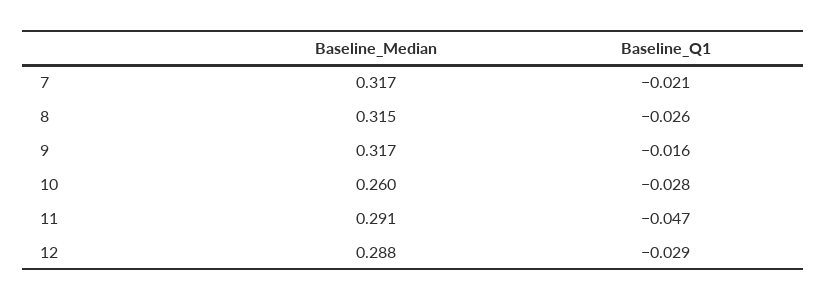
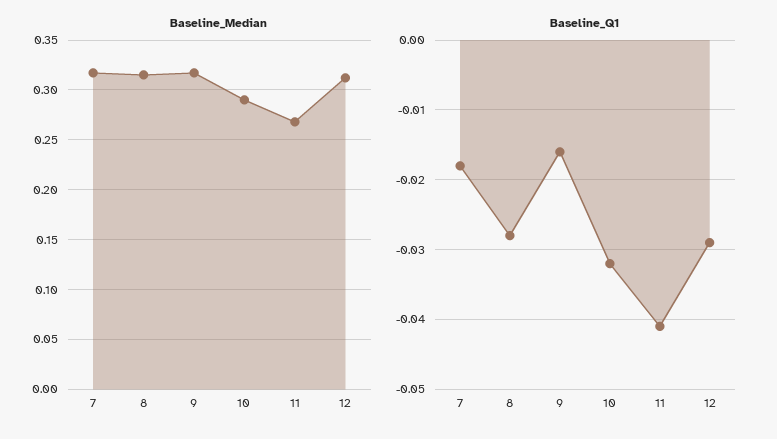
Baseline_Q1, 7: -0.021 -> -0.018
Baseline_Q1, 8: -0.026 -> -0.028
Baseline_Median, 10: 0.26 -> 0.29
Baseline_Q1, 10: -0.028 -> -0.032
Baseline_Median, 11: 0.291 -> 0.27
Baseline_Q1, 11: -0.047 -> -0.041
Baseline_Median, 12: 0.288 -> 0.31

